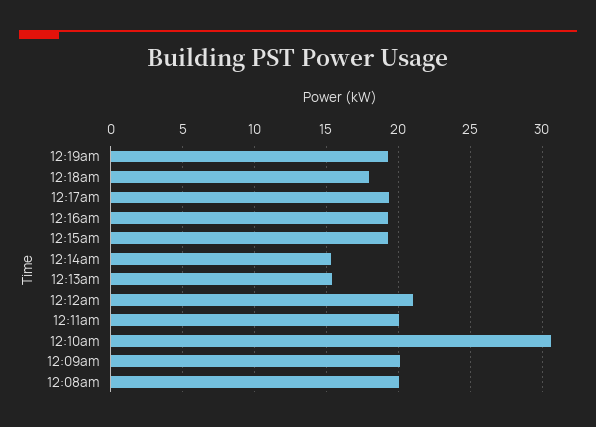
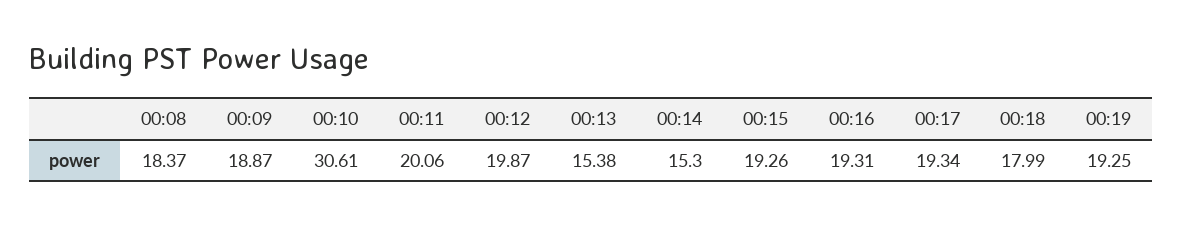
12:12am: 21 -> 19.87
12:09am: 20 -> 18.87
12:08am: 20 -> 18.37

